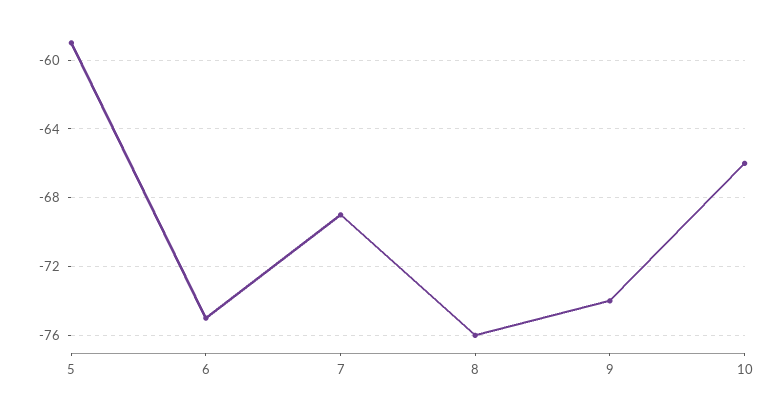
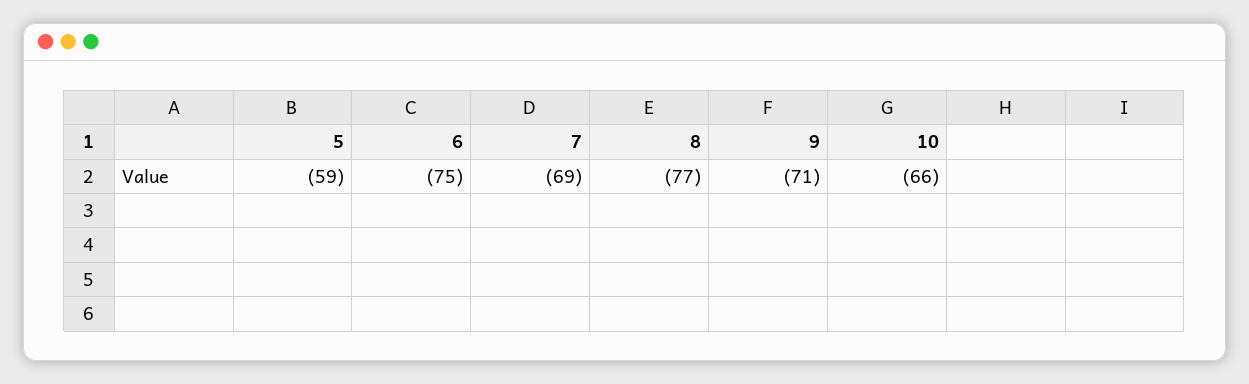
8: -76 -> -77
9: -74 -> -71

